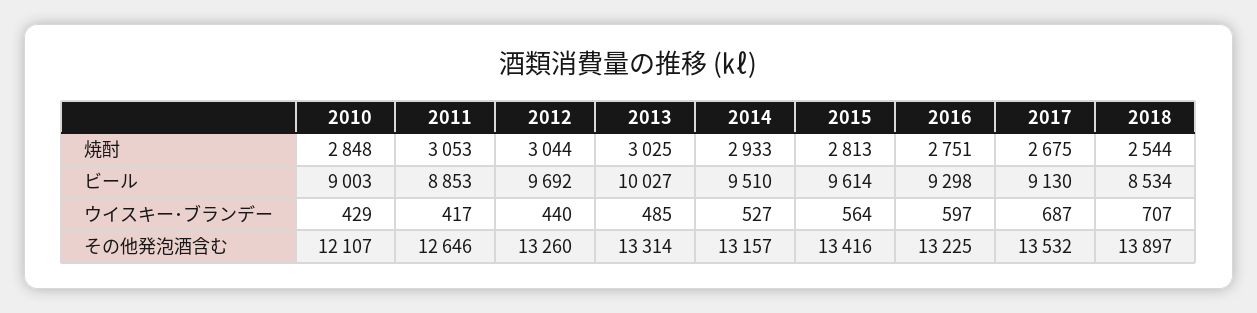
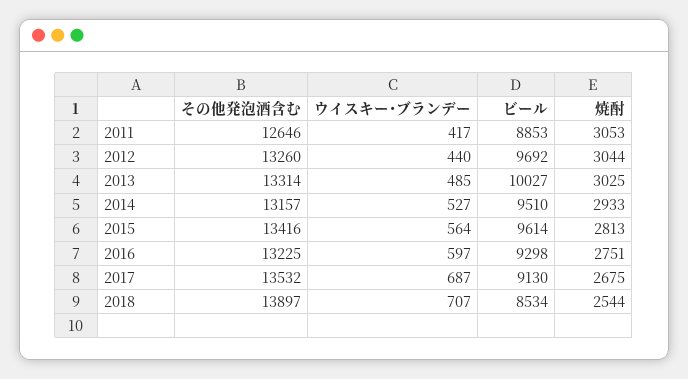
2010, 焼酎: 2848 -> none
2010, ビール: 9003 -> none
2010, ウイスキー･ブランデー: 429 -> none
2010, その他発泡酒含む: 12107 -> none

